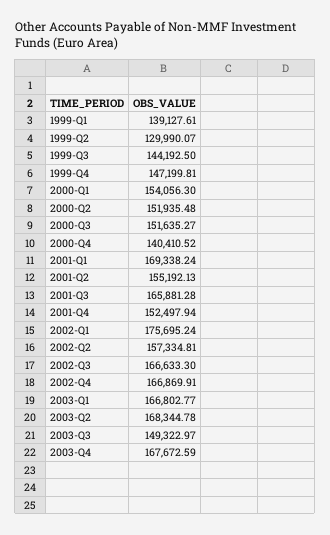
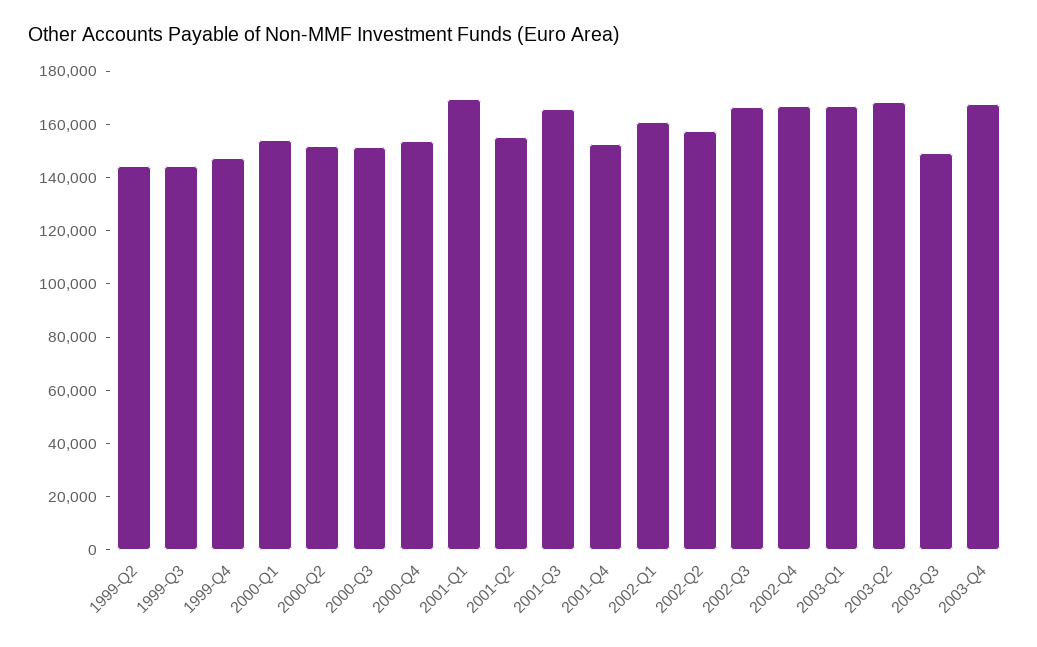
1999-Q1: 139127.61 -> none
1999-Q2: 129990.07 -> 145000
2000-Q4: 140410.52 -> 155000
2002-Q1: 175695.24 -> 160000

